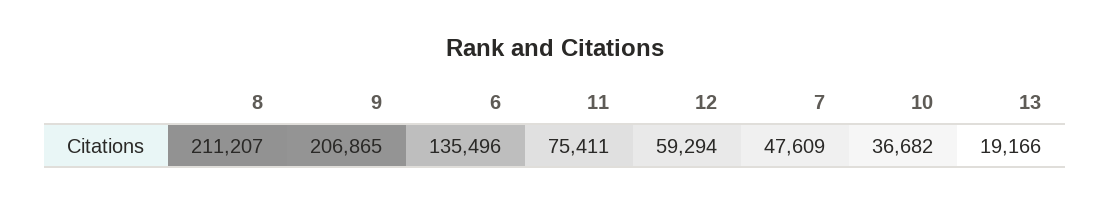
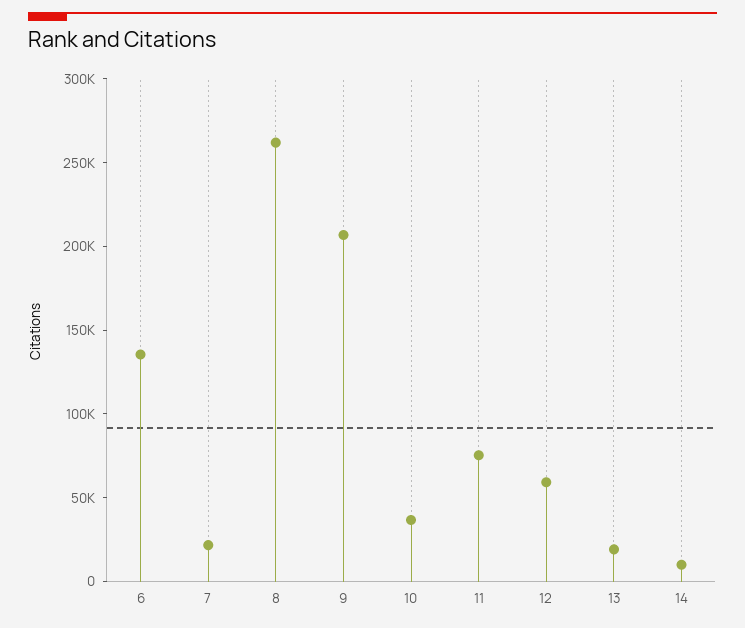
8: 211207 -> 260000
7: 47609 -> 20000
14: none -> 10000

